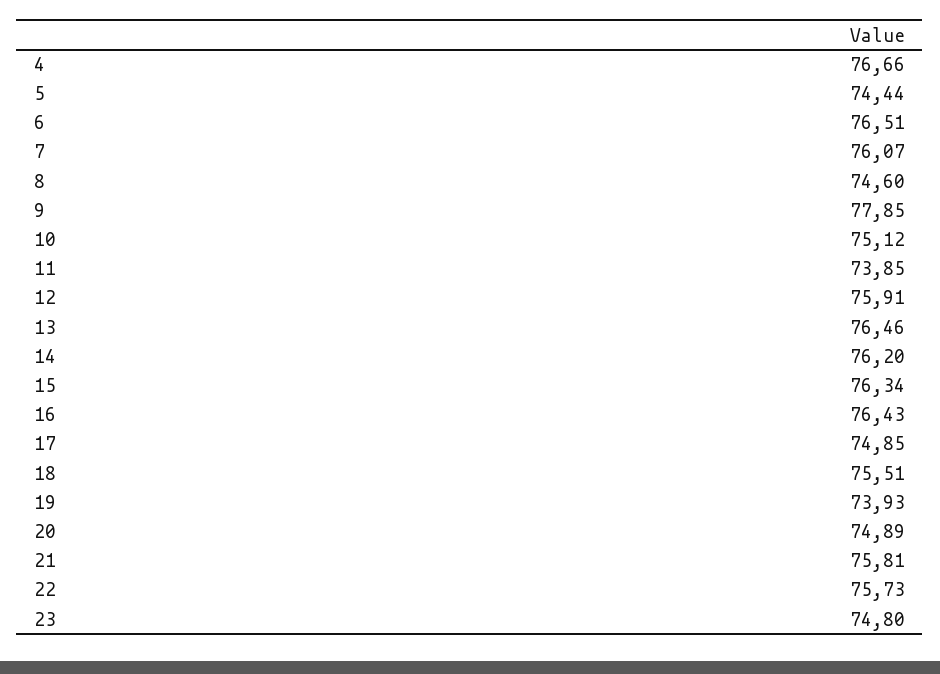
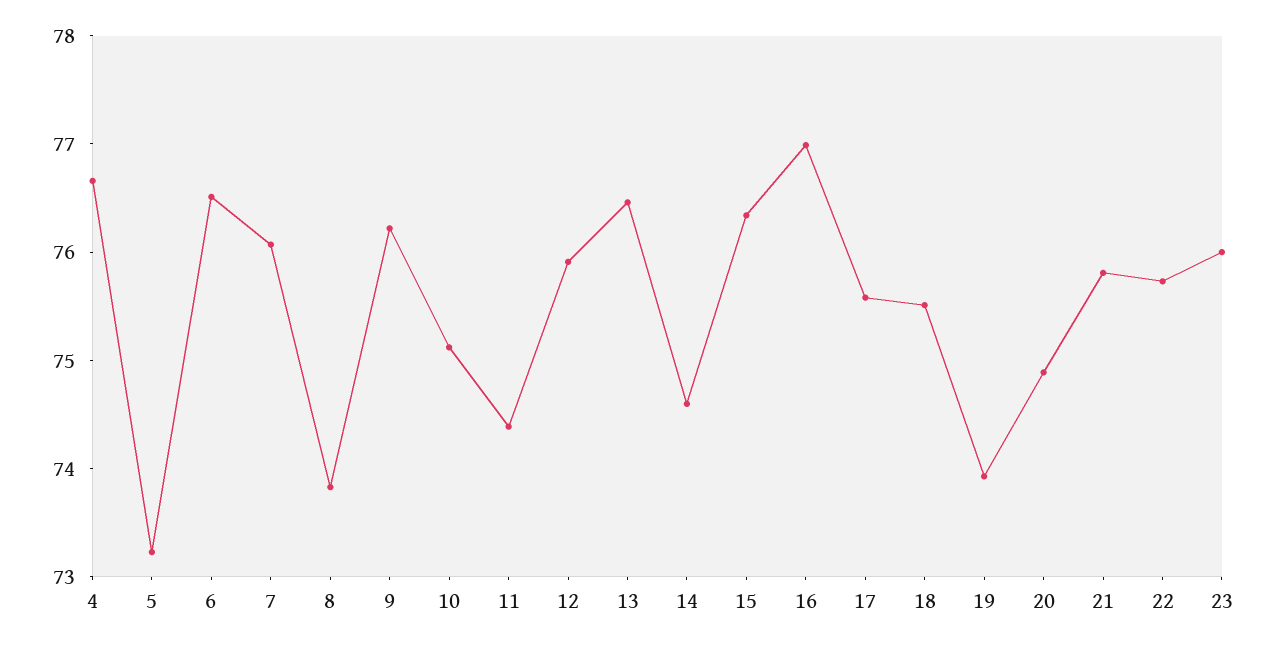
5: 74.44 -> 73.2
8: 74.6 -> 73.8
9: 77.85 -> 76.2
11: 73.85 -> 74.4
14: 76.2 -> 74.6
16: 76.43 -> 77
17: 74.85 -> 75.6
23: 74.8 -> 76

